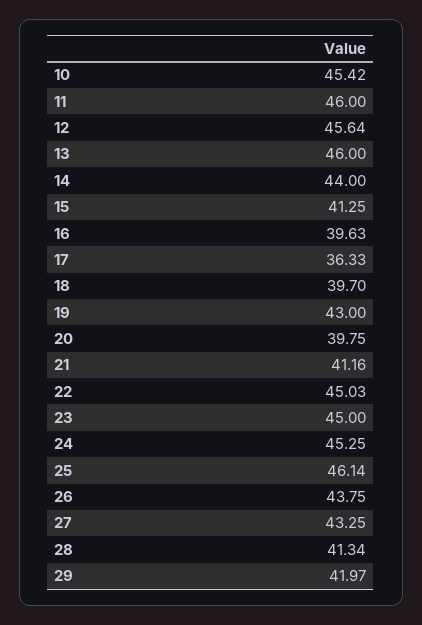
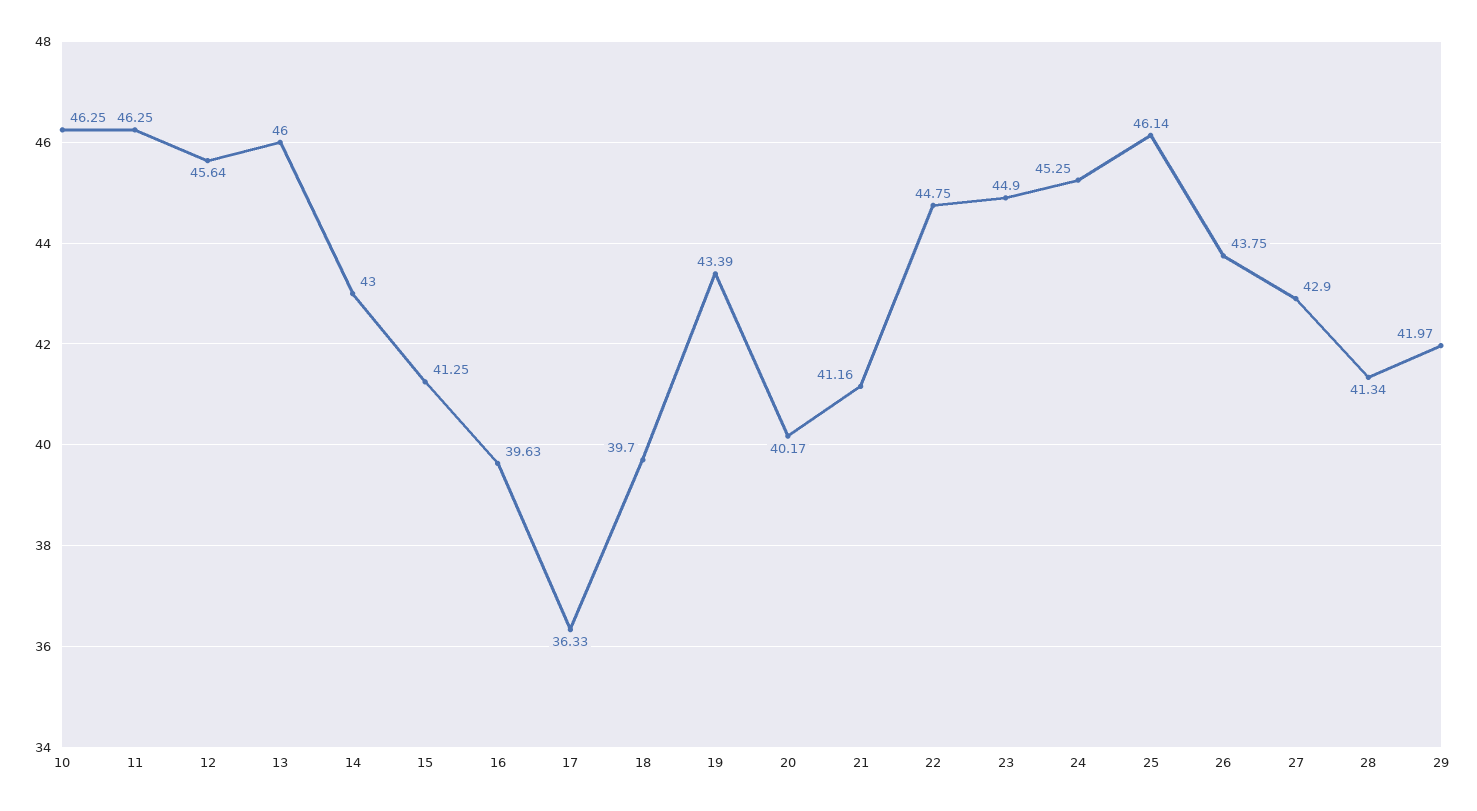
10: 45.42 -> 46.25
11: 46 -> 46.25
14: 44 -> 43
19: 43 -> 43.39
20: 39.75 -> 40.17
22: 45.03 -> 44.75
23: 45 -> 44.9
27: 43.25 -> 42.9

